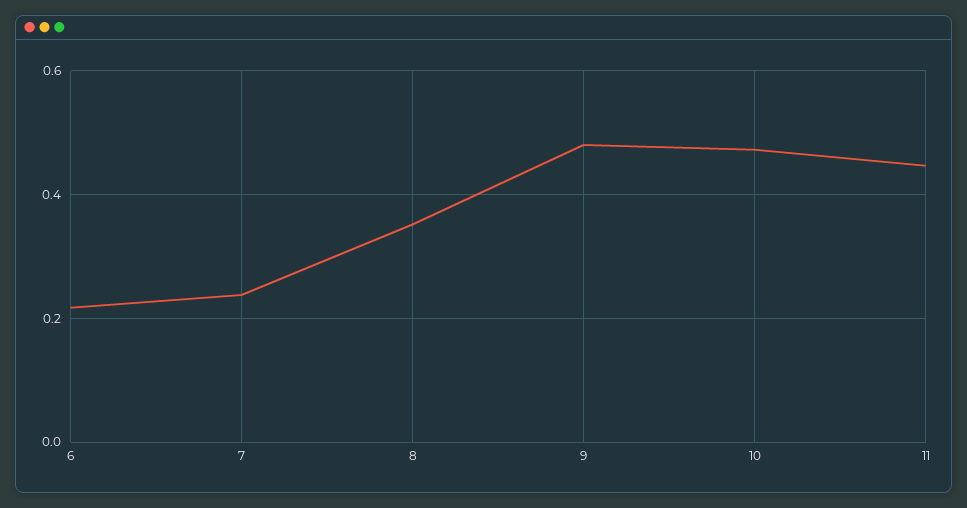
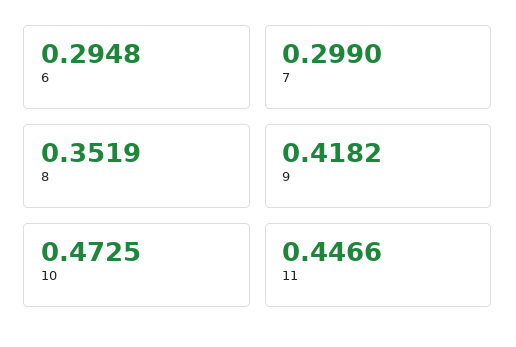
6: 0.22 -> 0.2948
7: 0.24 -> 0.299
9: 0.48 -> 0.4182

